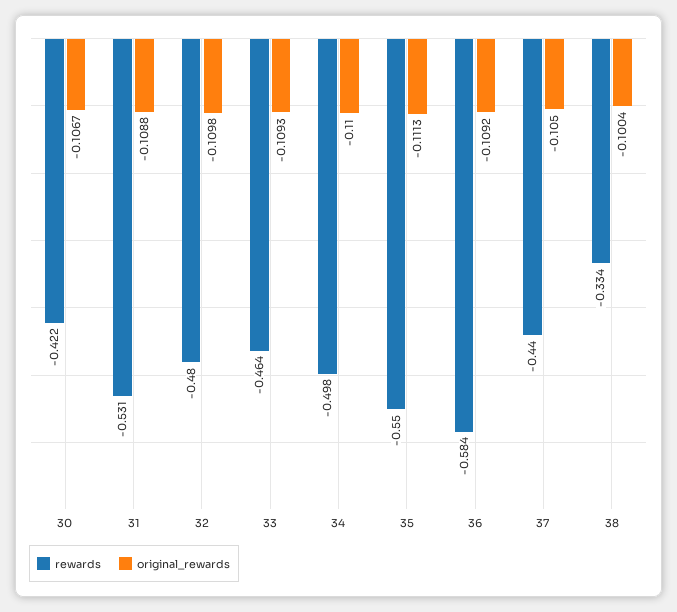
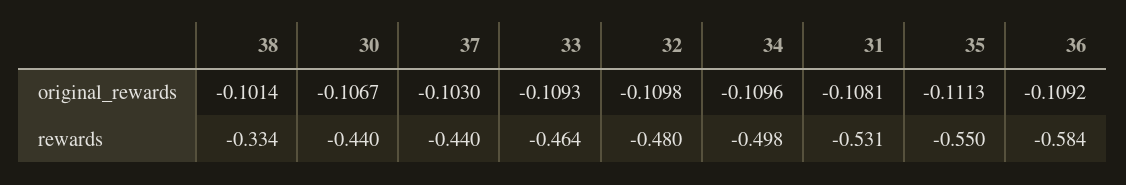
rewards, 30: -0.422 -> -0.44
original_rewards, 31: -0.1088 -> -0.1081
original_rewards, 34: -0.11 -> -0.1096
original_rewards, 37: -0.105 -> -0.103
original_rewards, 38: -0.1004 -> -0.1014

